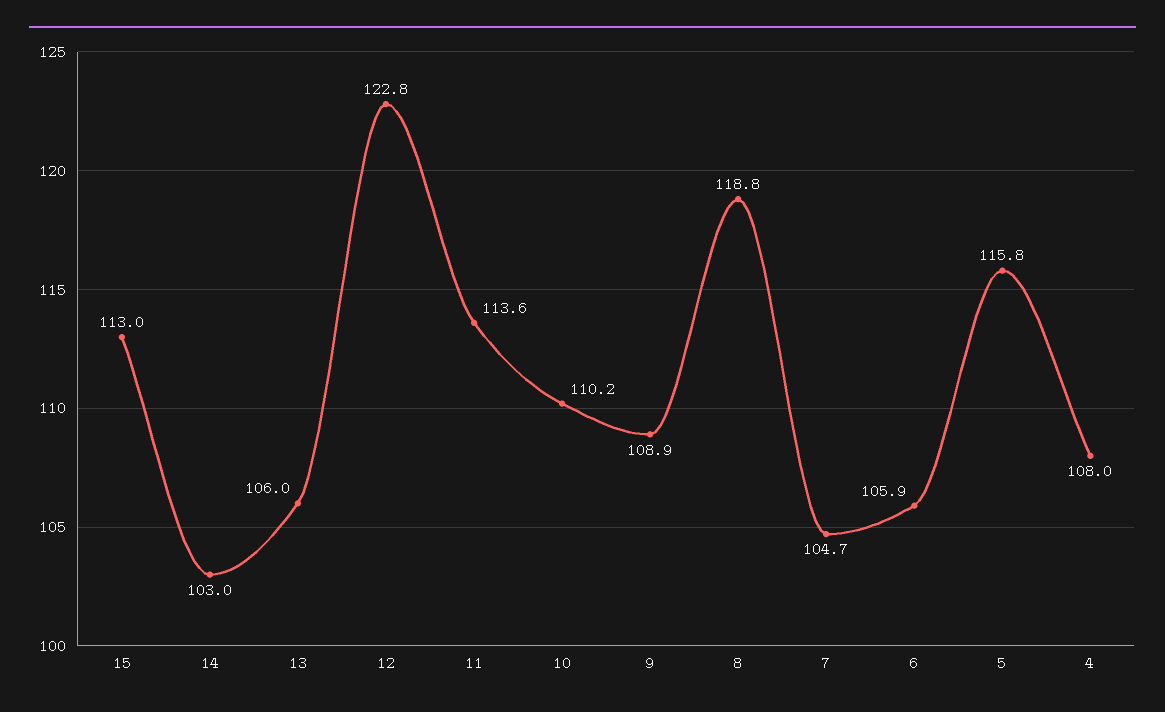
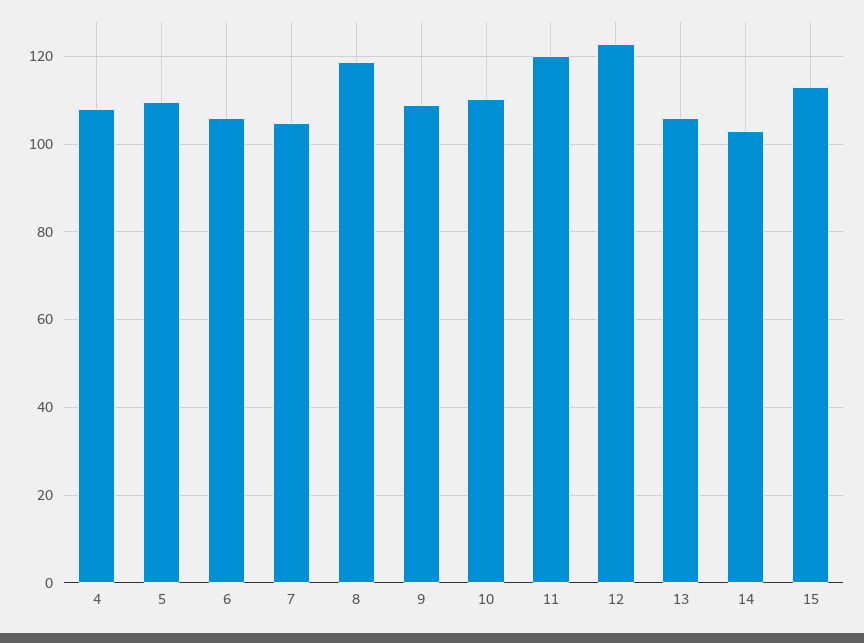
11: 113.6 -> 120
5: 115.8 -> 110

